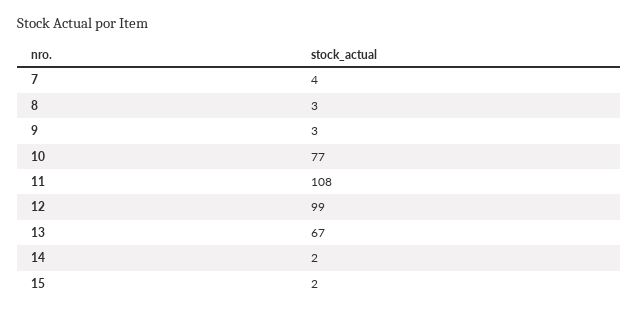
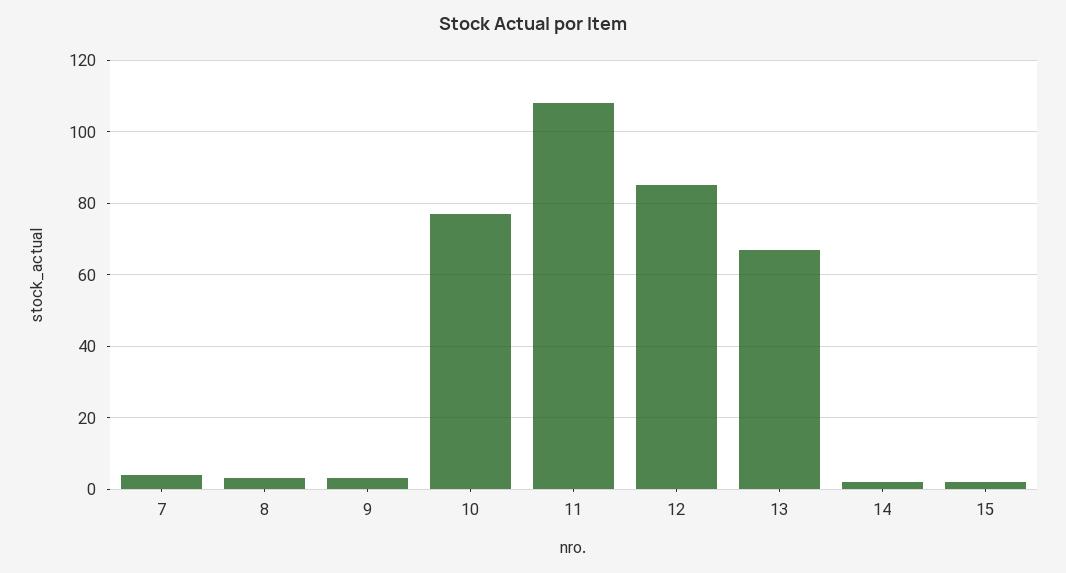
12: 99 -> 85

